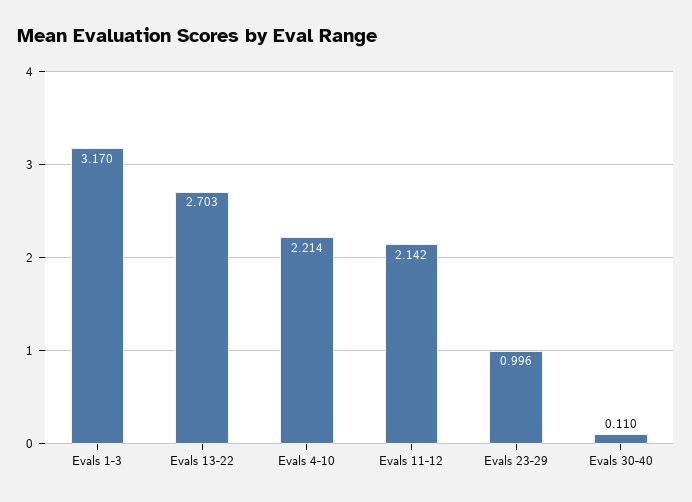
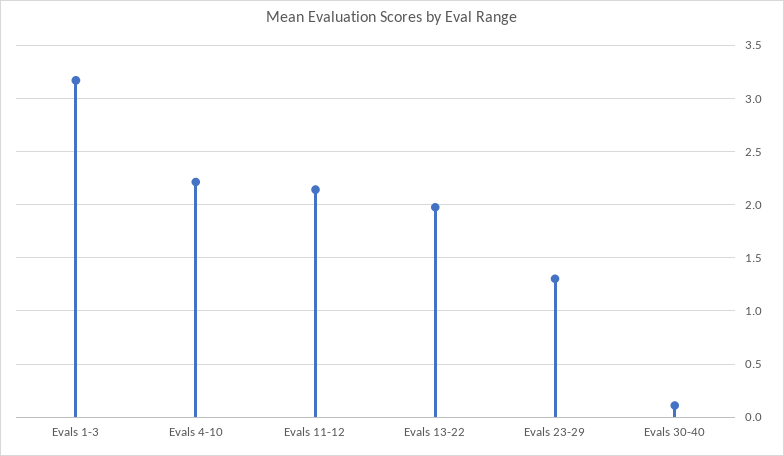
Evals 13-22: 2.703 -> 2
Evals 23-29: 0.996 -> 1.3

